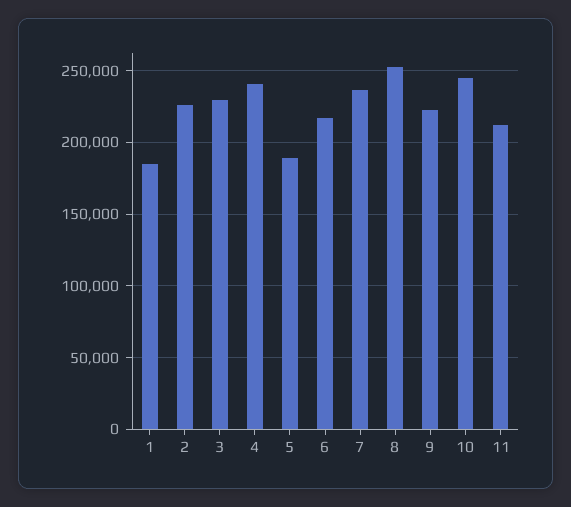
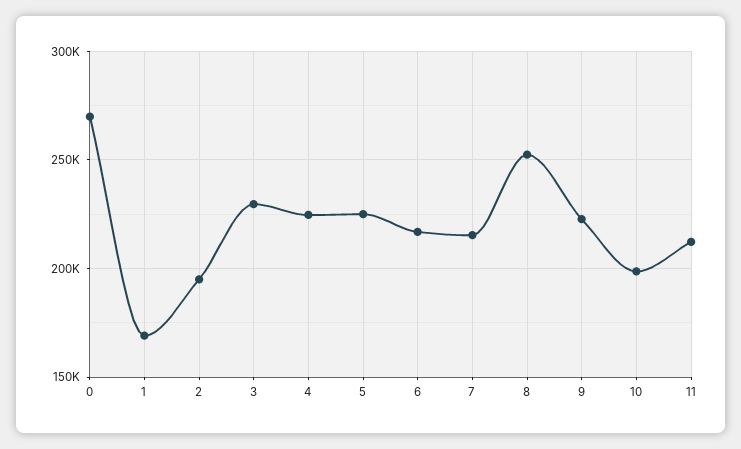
1: 185000 -> 170000
2: 225000 -> 195000
4: 240000 -> 225000
5: 190000 -> 225000
7: 235000 -> 215000
10: 245000 -> 200000
0: none -> 270000

